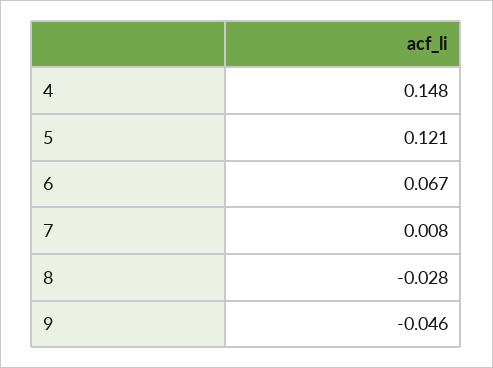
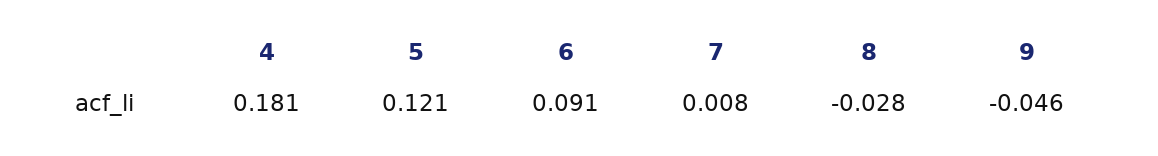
4: 0.148 -> 0.181
6: 0.067 -> 0.091

